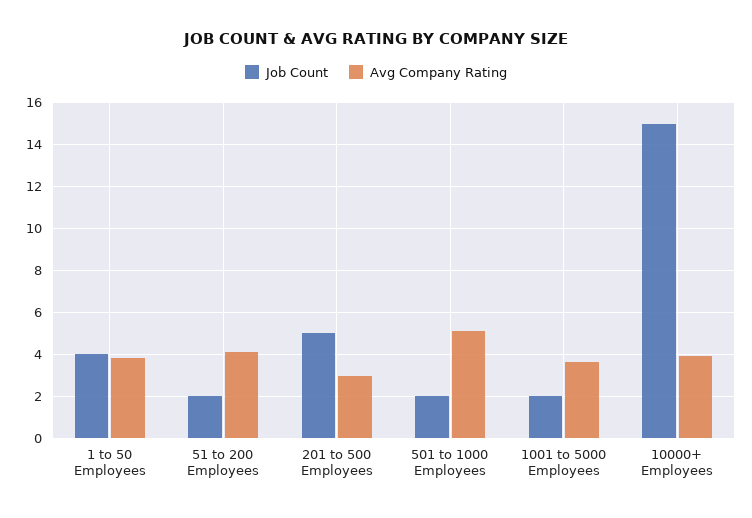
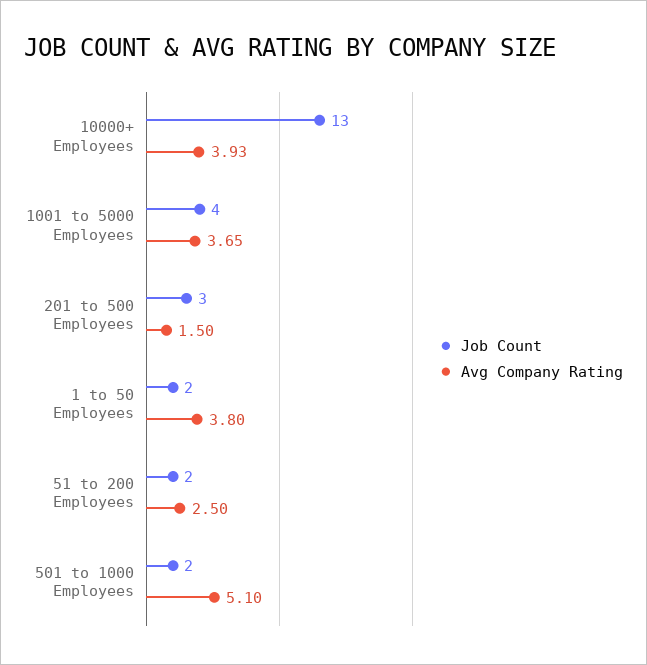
Job Count, 1 to 50 Employees: 4 -> 2
Avg Company Rating, 51 to 200 Employees: 4 -> 2.5
Job Count, 201 to 500 Employees: 5 -> 3
Avg Company Rating, 201 to 500 Employees: 3 -> 1.5
Job Count, 1001 to 5000 Employees: 2 -> 4
Job Count, 10000+ Employees: 15 -> 13

